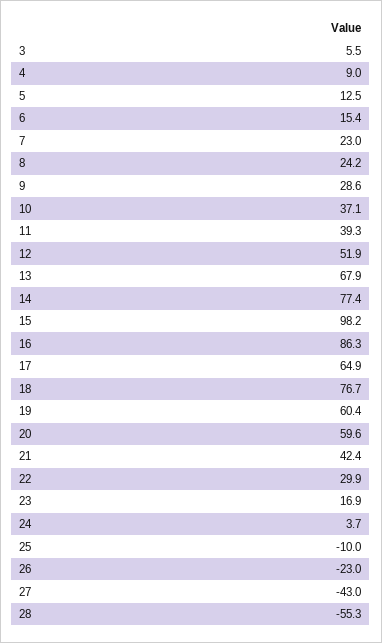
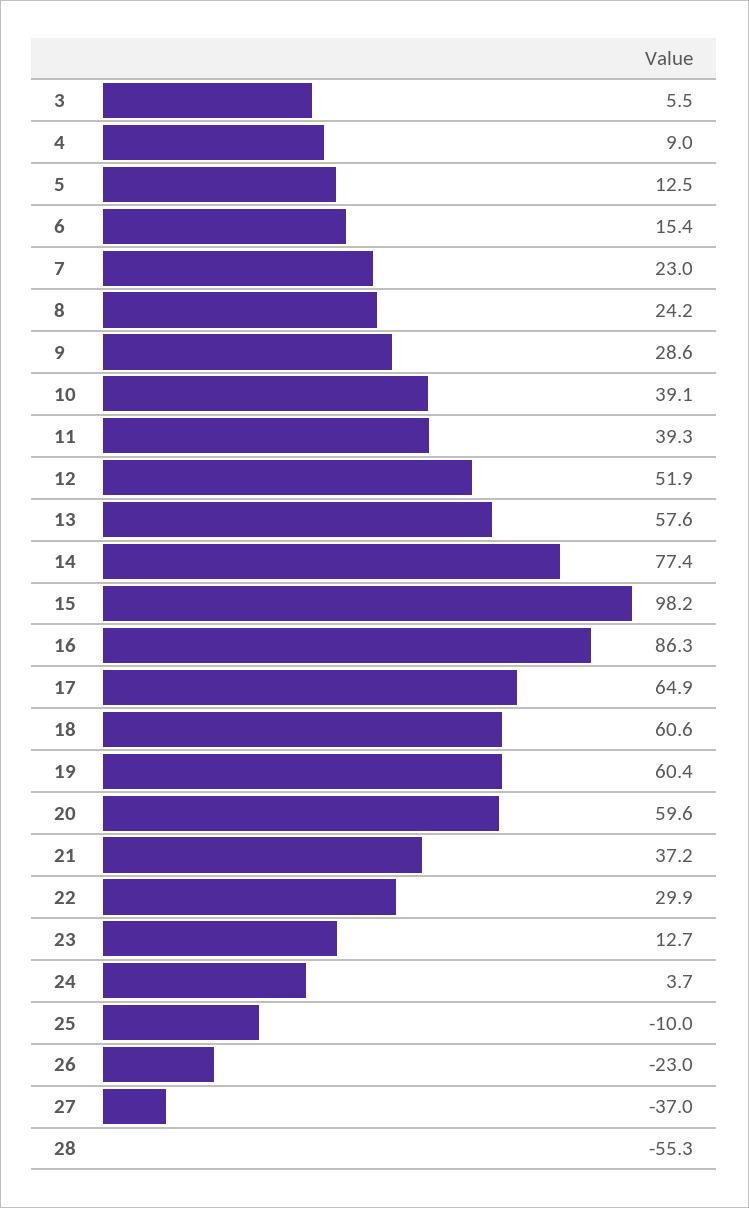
10: 37.1 -> 39.1
13: 67.9 -> 57.6
18: 76.7 -> 60.6
21: 42.4 -> 37.2
23: 16.9 -> 12.7
27: -43 -> -37

